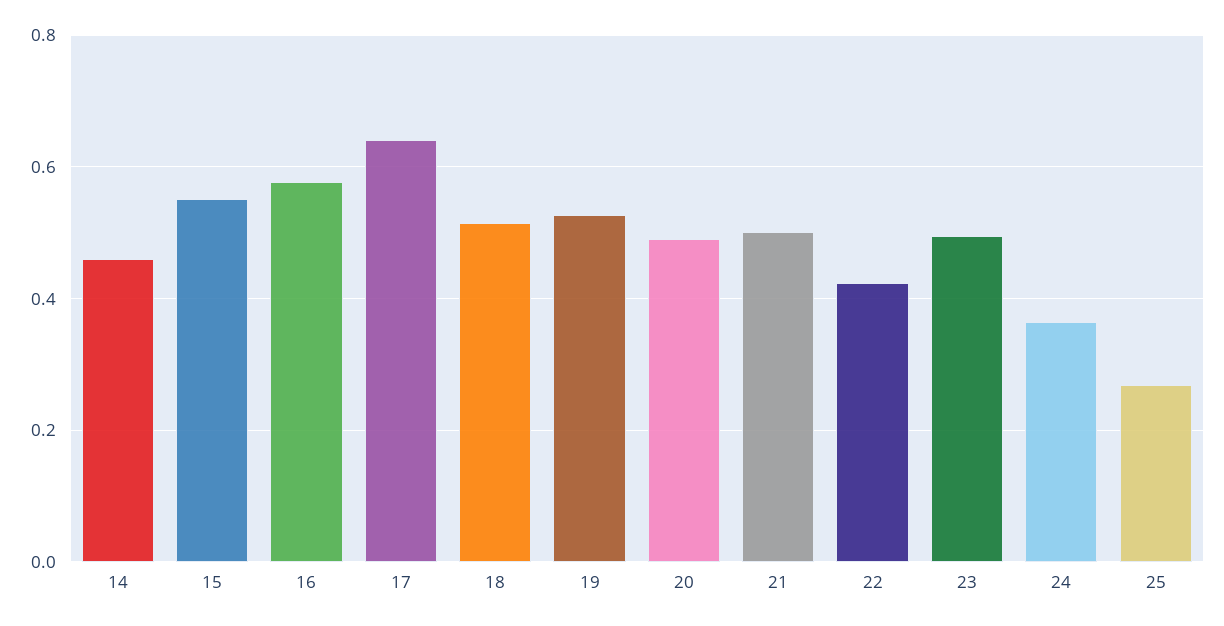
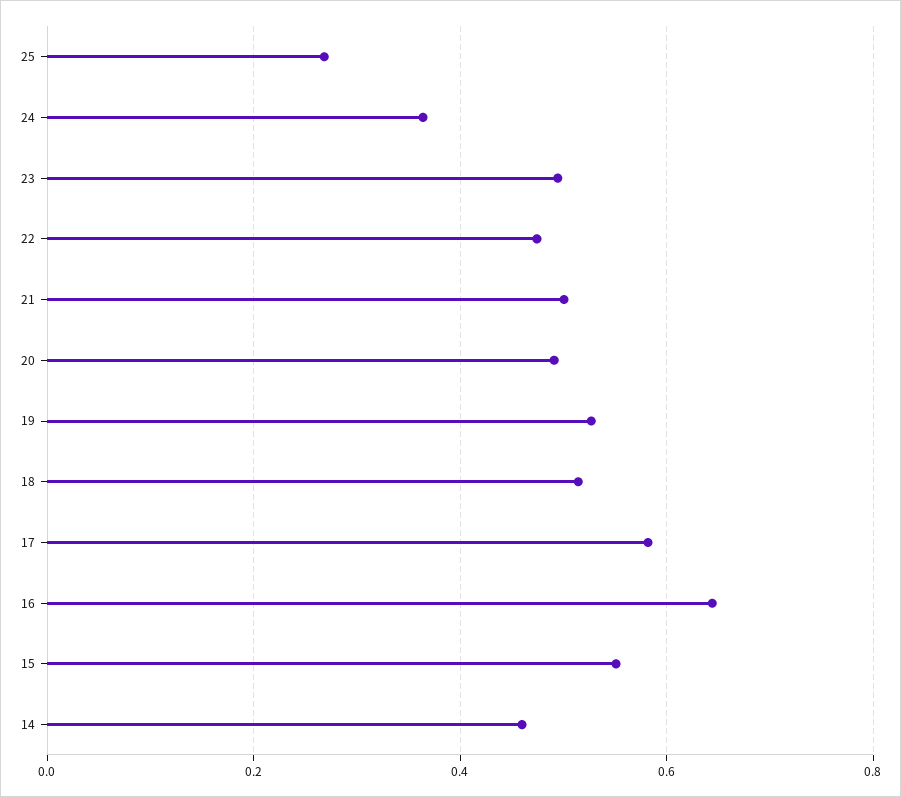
16: 0.58 -> 0.64
17: 0.64 -> 0.58
22: 0.42 -> 0.48

